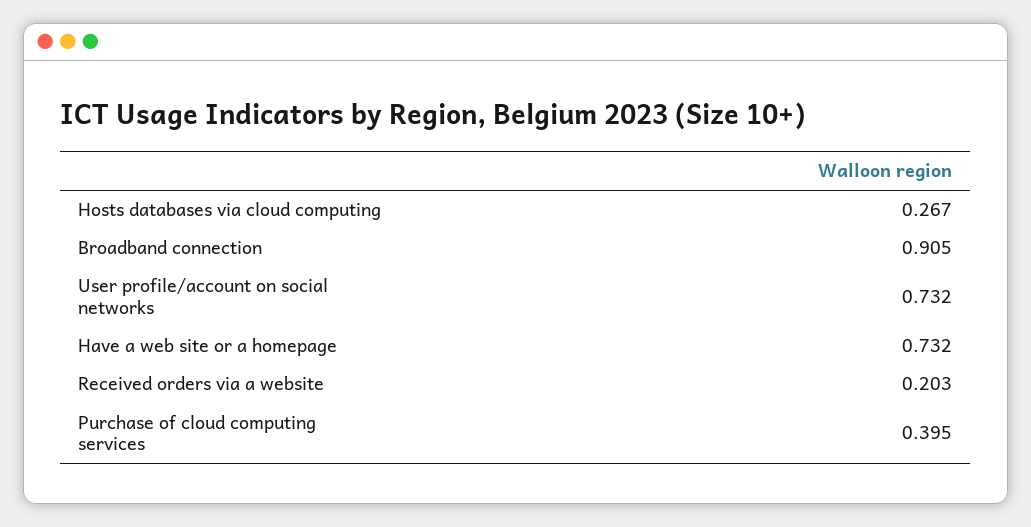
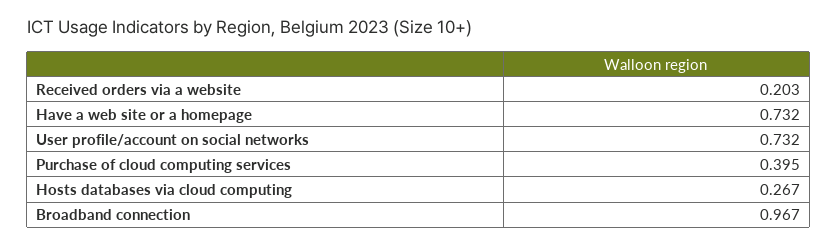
Broadband connection: 0.905 -> 0.967

